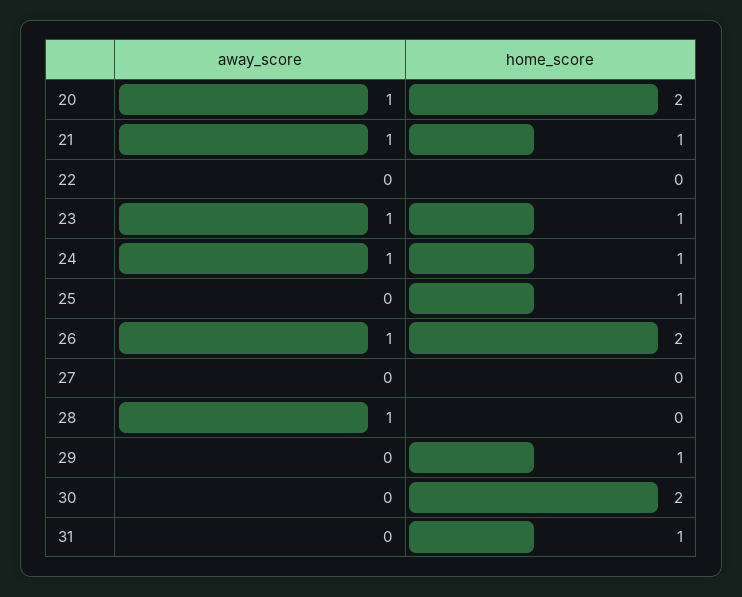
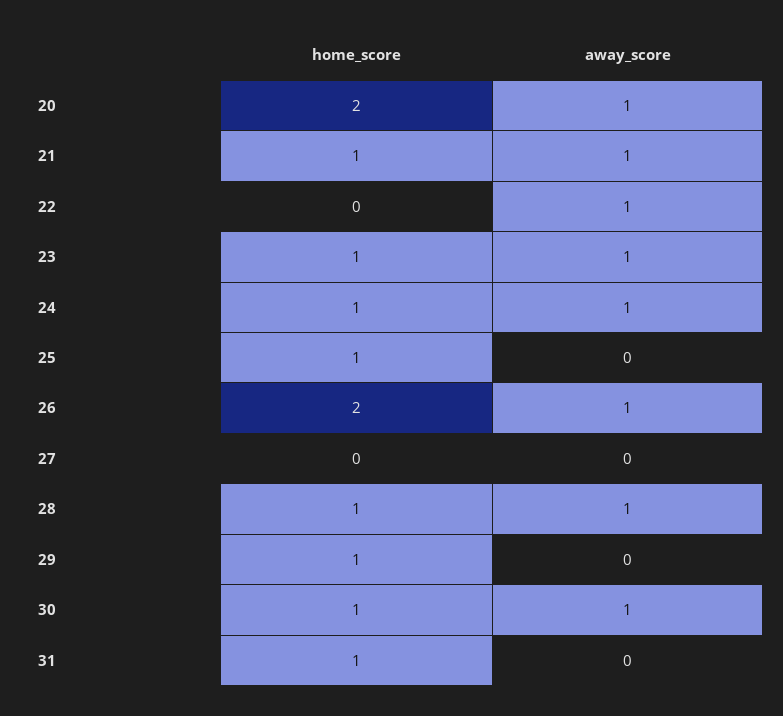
away_score, 22: 0 -> 1
home_score, 28: 0 -> 1
away_score, 30: 0 -> 1
home_score, 30: 2 -> 1

